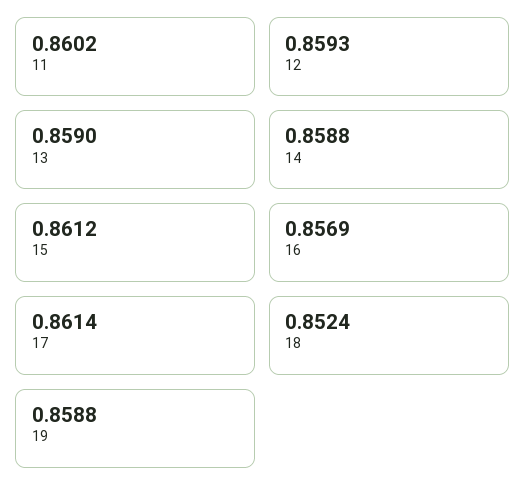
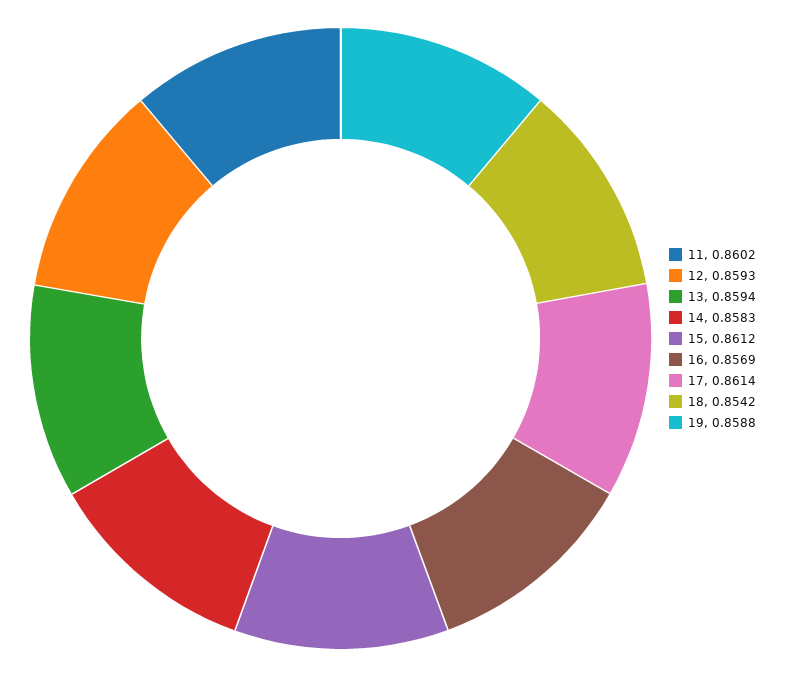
13: 0.859 -> 0.8594
14: 0.8588 -> 0.8583
18: 0.8524 -> 0.8542

